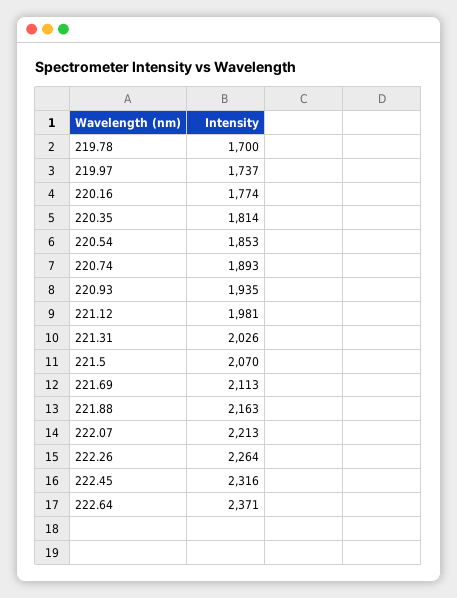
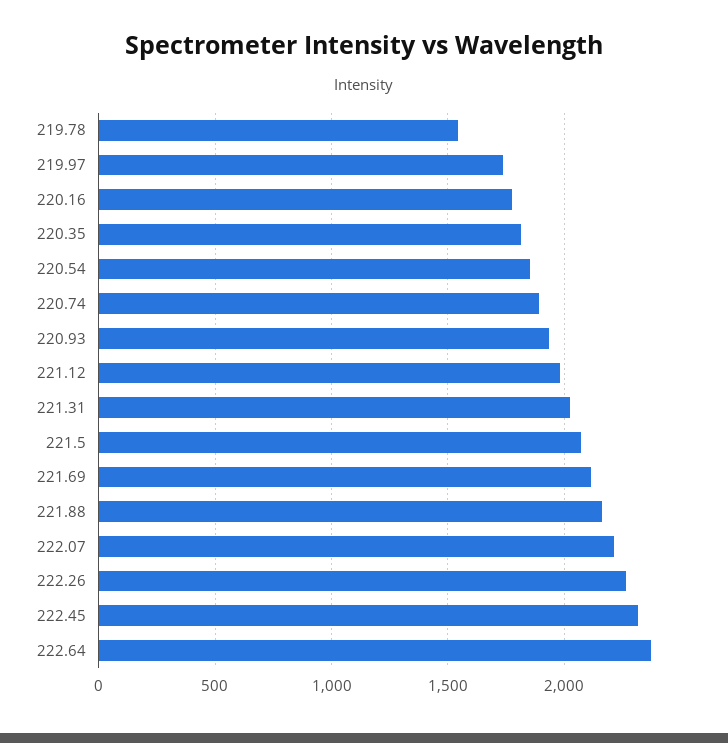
219.78: 1700 -> 1550

